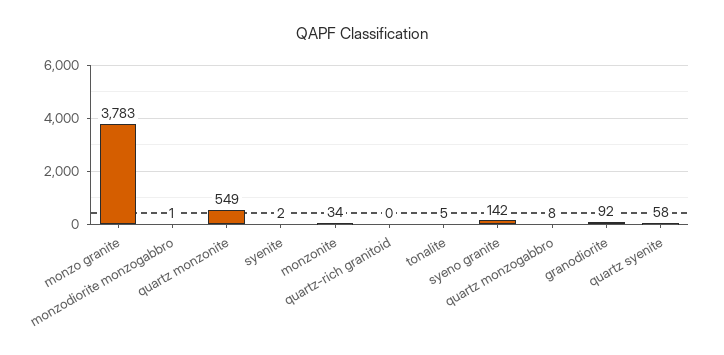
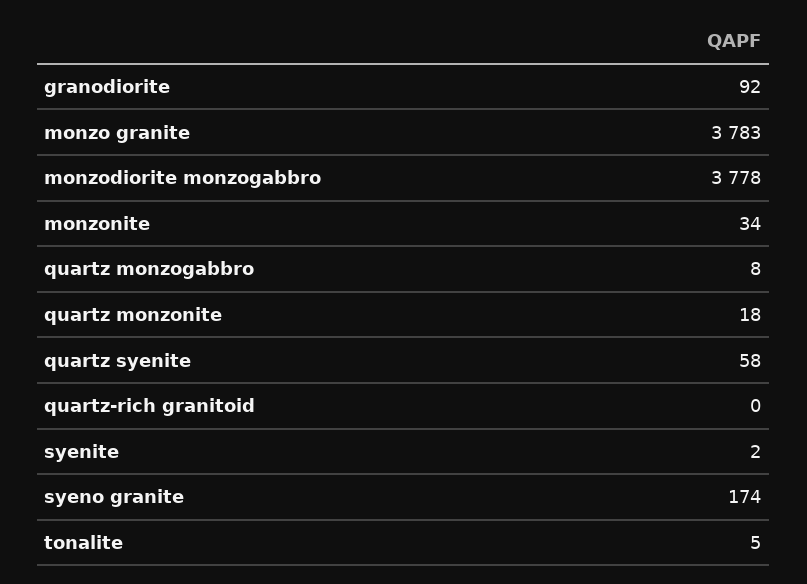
monzodiorite monzogabbro: 1 -> 3778
quartz monzonite: 549 -> 18
syeno granite: 142 -> 174

